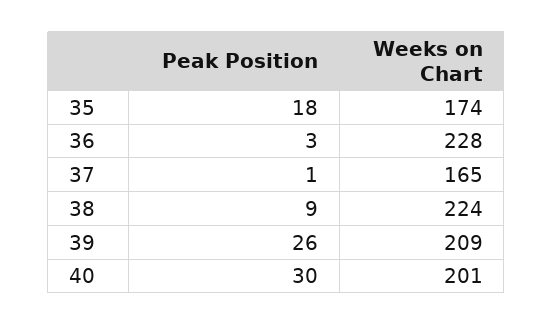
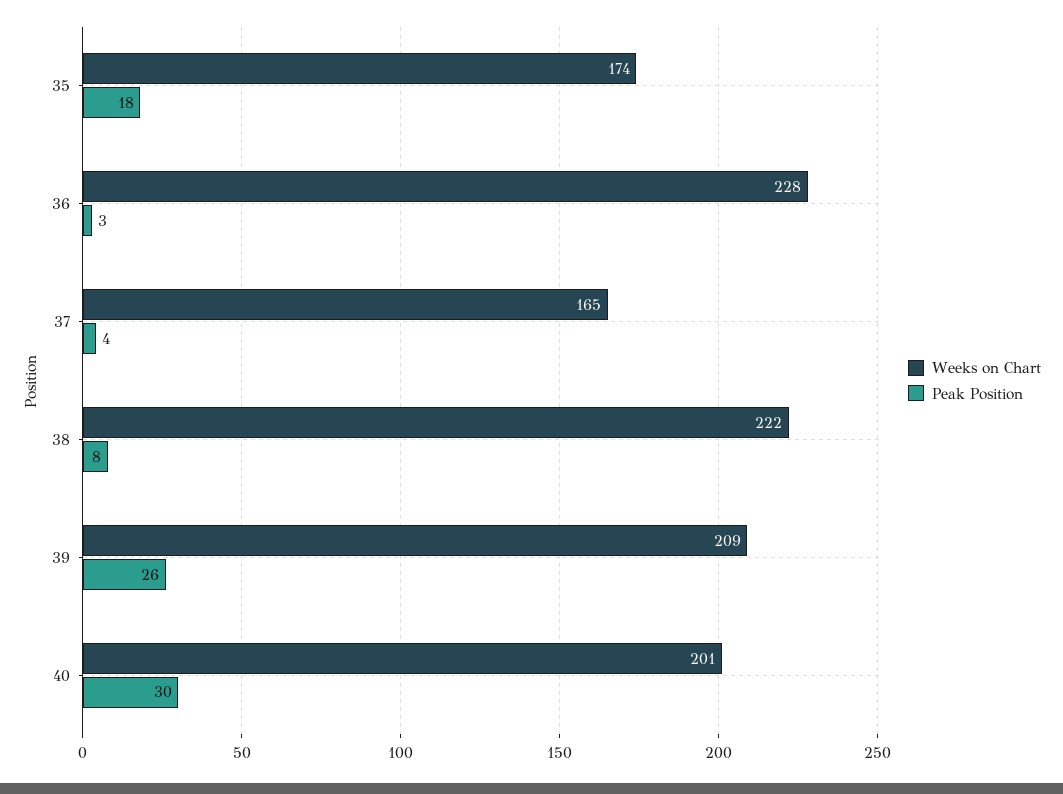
Peak Position, 37: 1 -> 4
Peak Position, 38: 9 -> 8
Weeks on Chart, 38: 224 -> 222

